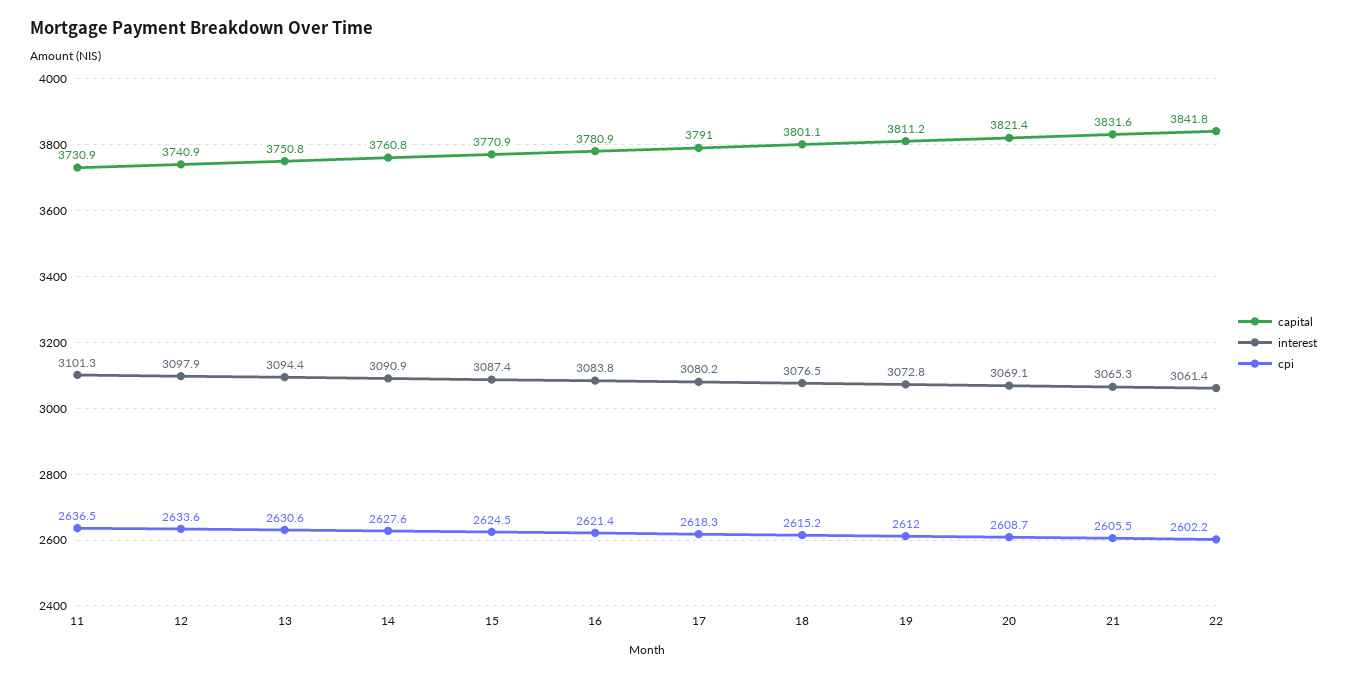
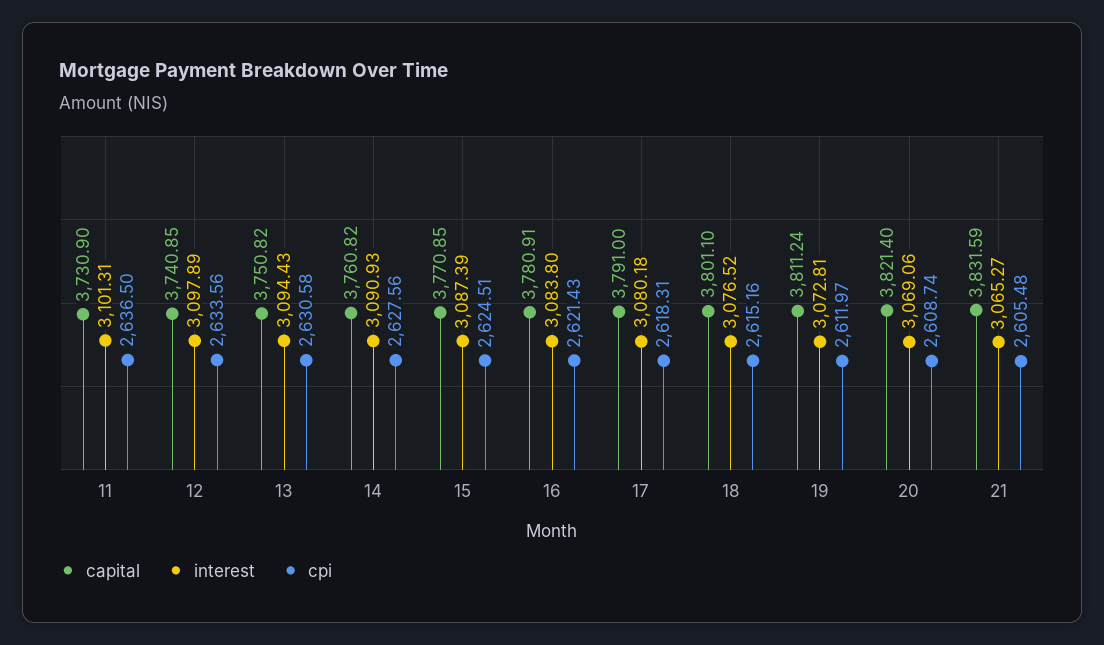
capital, 22: 3841.8 -> none
interest, 22: 3061.4 -> none
cpi, 22: 2602.2 -> none

